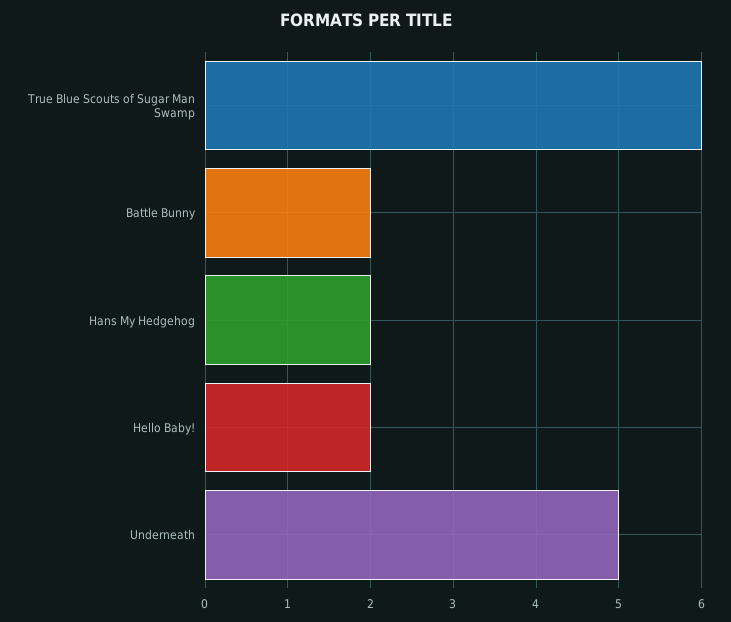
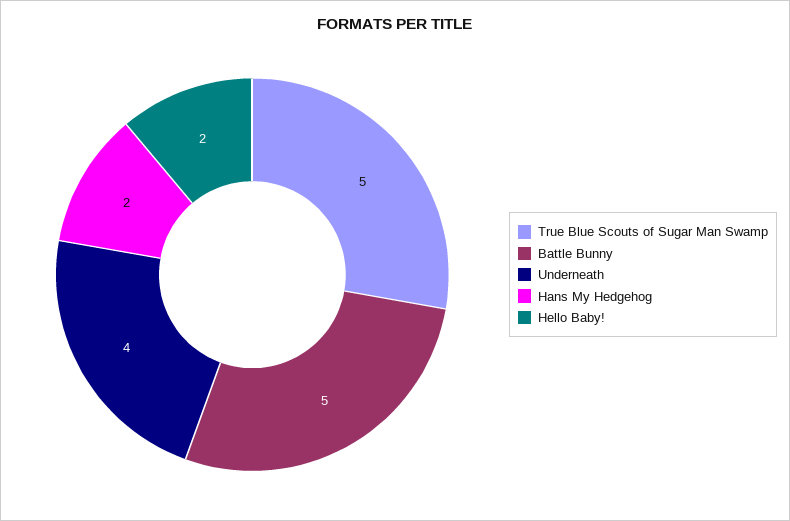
True Blue Scouts of Sugar Man Swamp: 6 -> 5
Battle Bunny: 2 -> 5
Underneath: 5 -> 4

